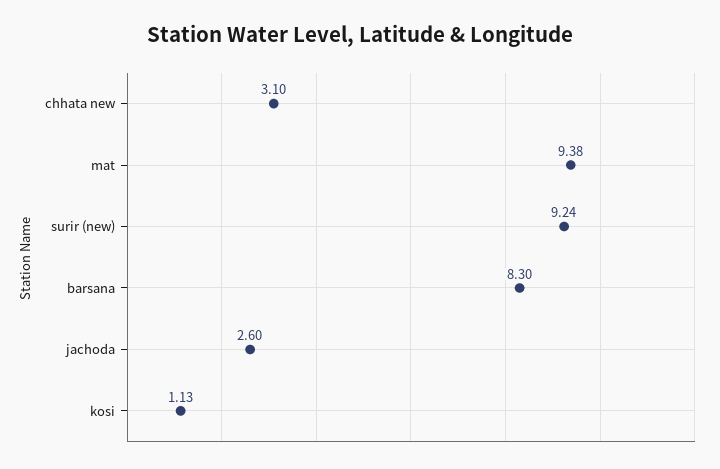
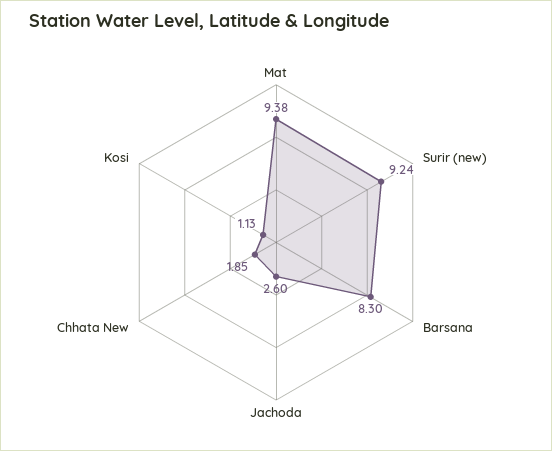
chhata new: 3.1 -> 1.85

